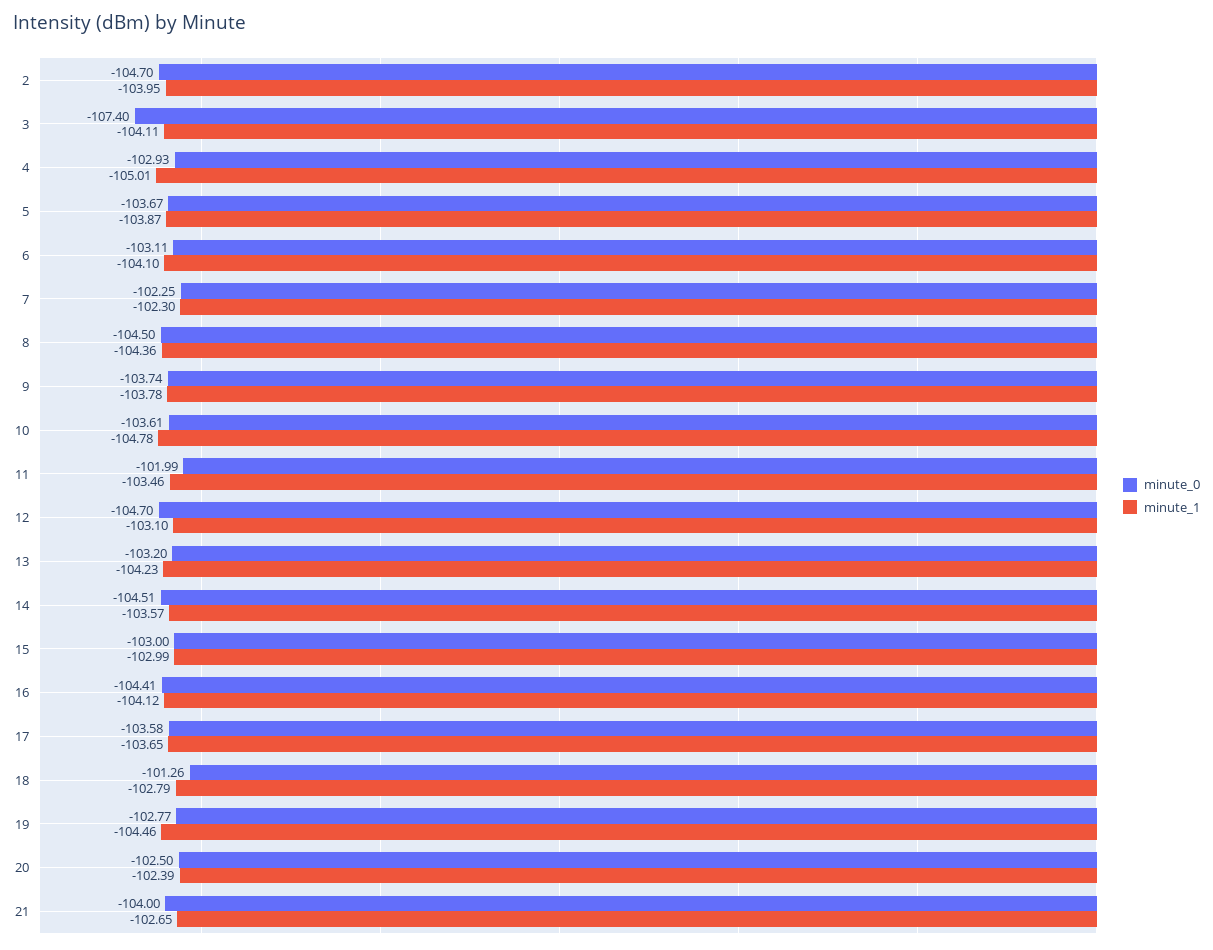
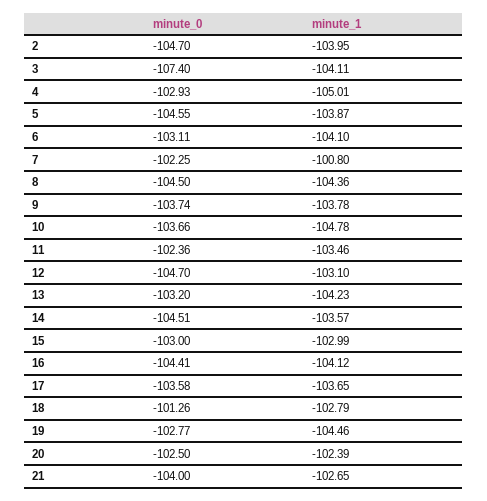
minute_0, 5: -103.67 -> -104.55
minute_1, 7: -102.3 -> -100.8
minute_0, 10: -103.61 -> -103.66
minute_0, 11: -101.99 -> -102.36

